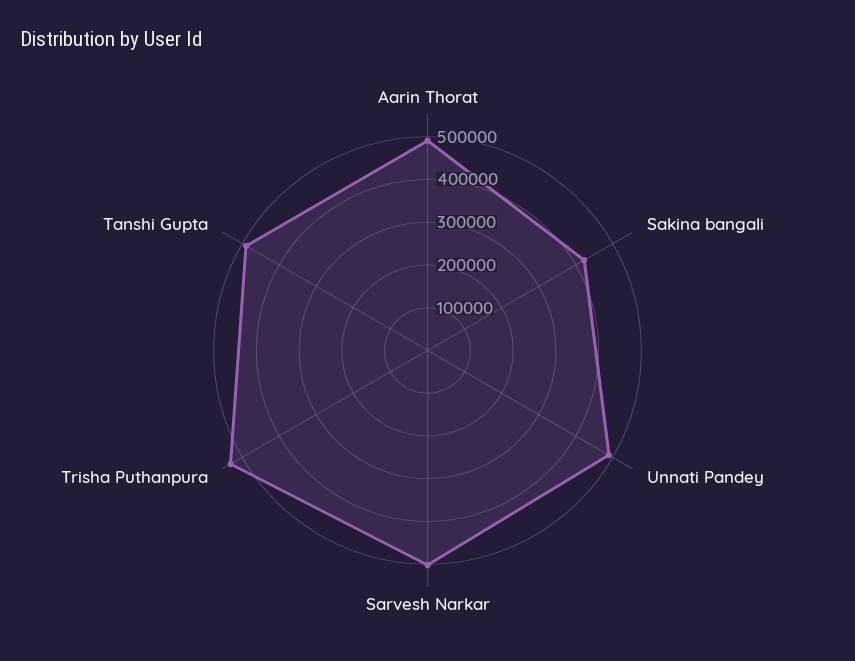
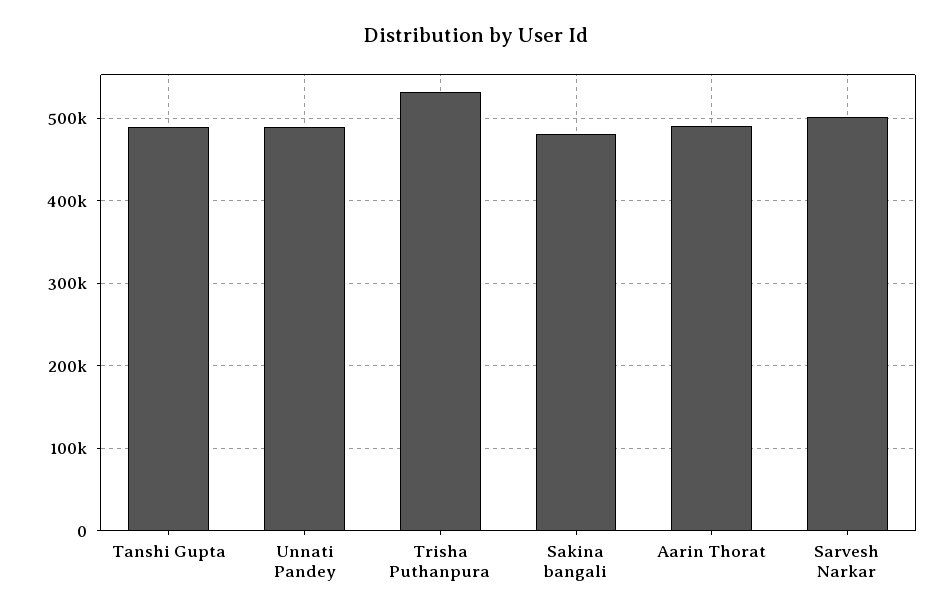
Sakina bangali: 420000 -> 480000

